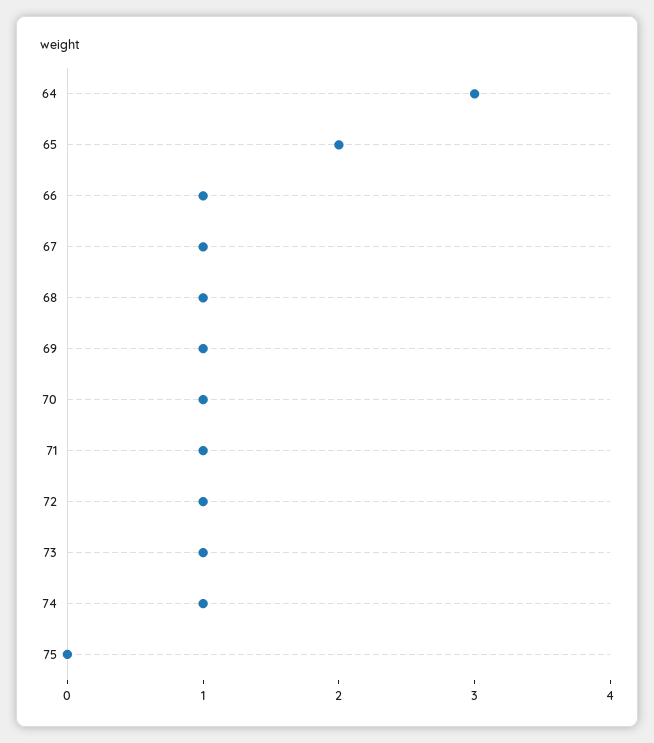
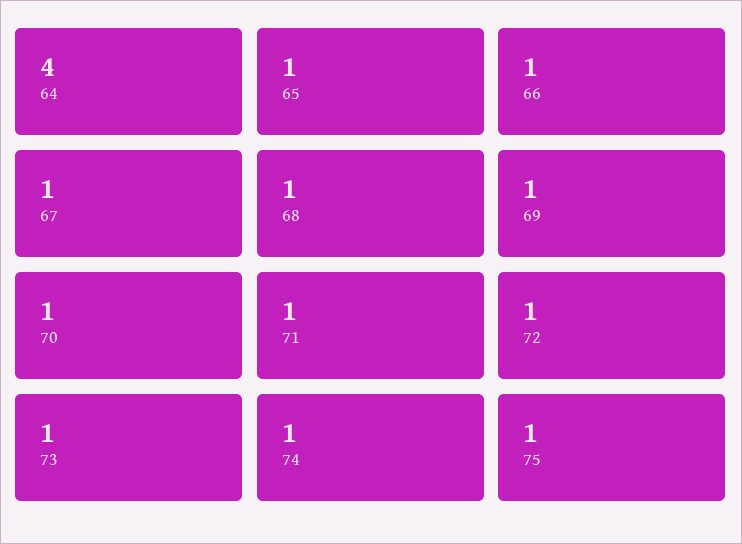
64: 3 -> 4
65: 2 -> 1
75: 0 -> 1

